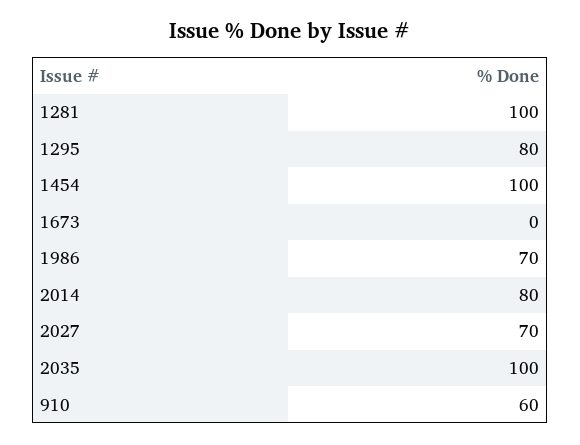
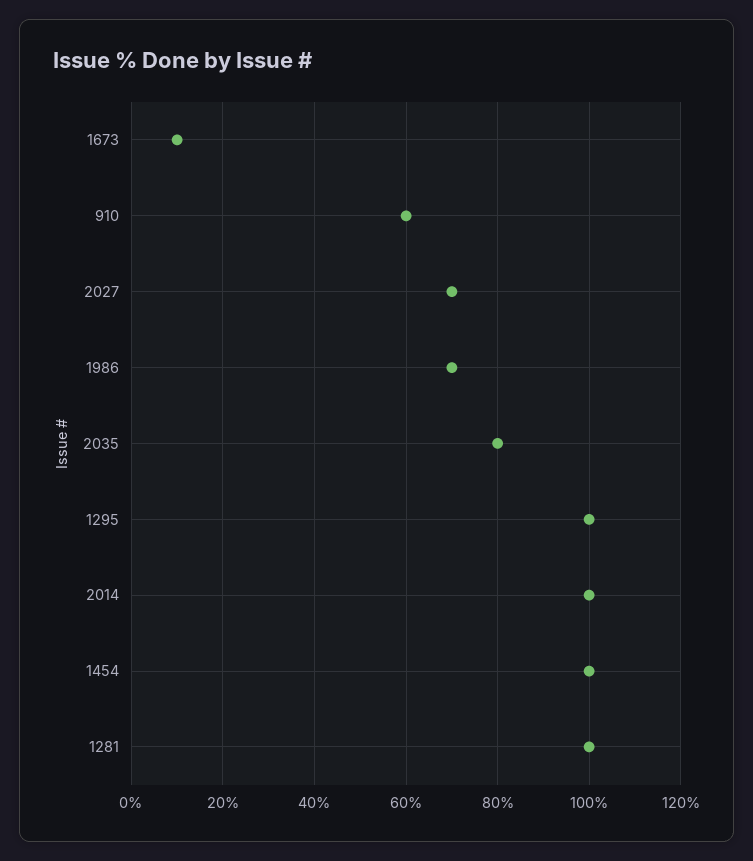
1295: 80 -> 100
1673: 0 -> 10
2014: 80 -> 100
2035: 100 -> 80

